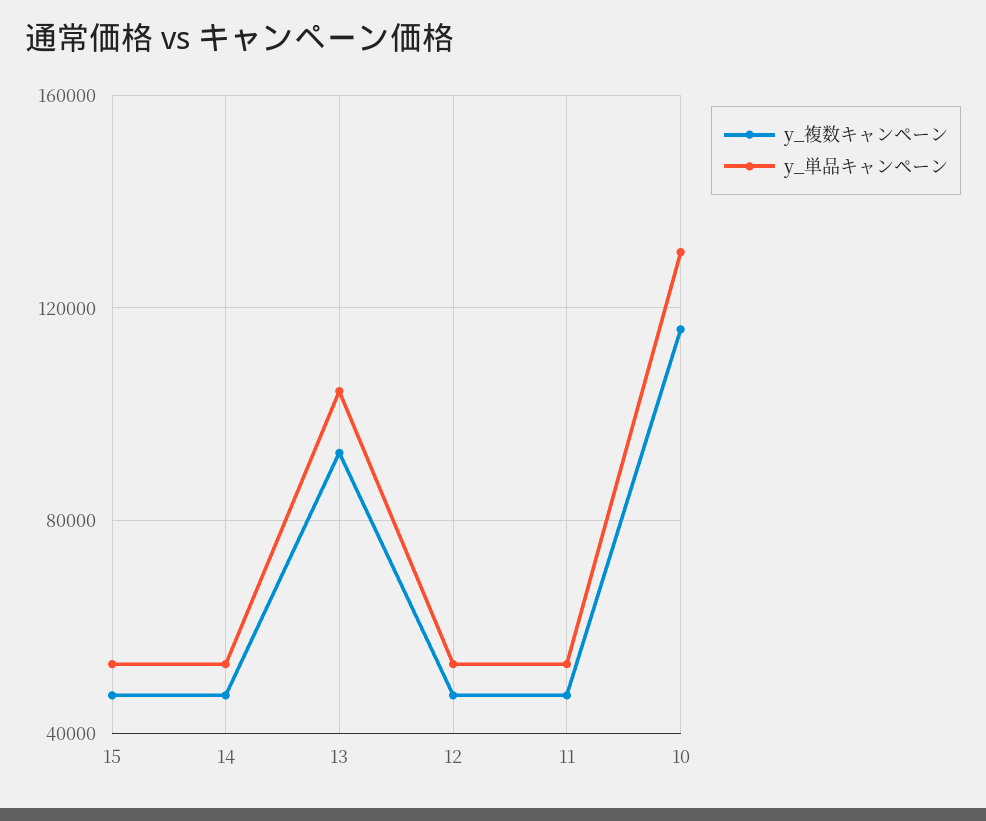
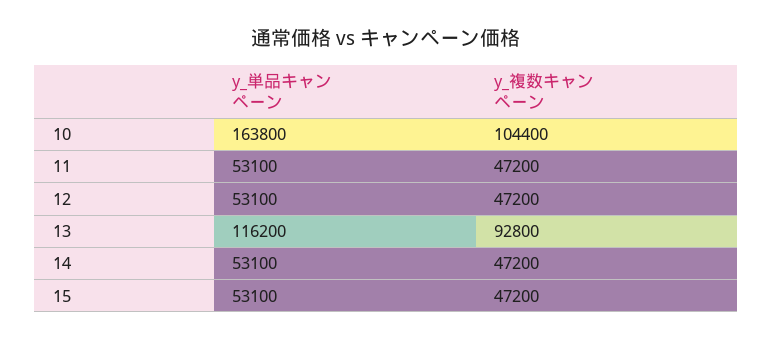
y_単品キャンペーン, 13: 105000 -> 116200
y_複数キャンペーン, 10: 115000 -> 104400
y_単品キャンペーン, 10: 130000 -> 163800

